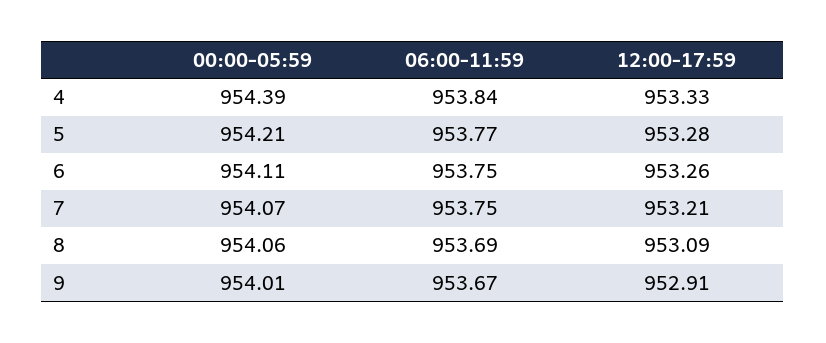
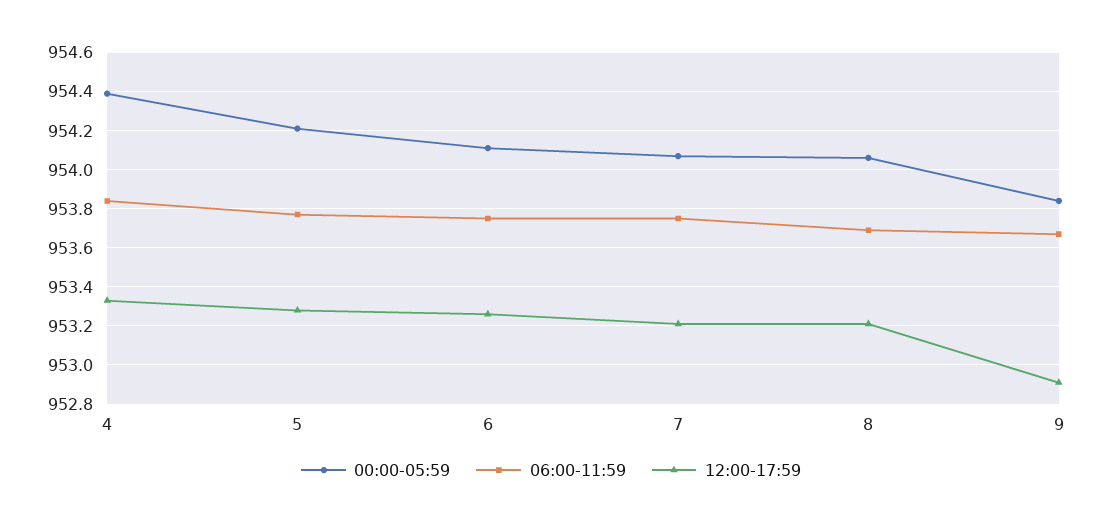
12:00-17:59, 8: 953.09 -> 953.2
00:00-05:59, 9: 954.01 -> 953.85

